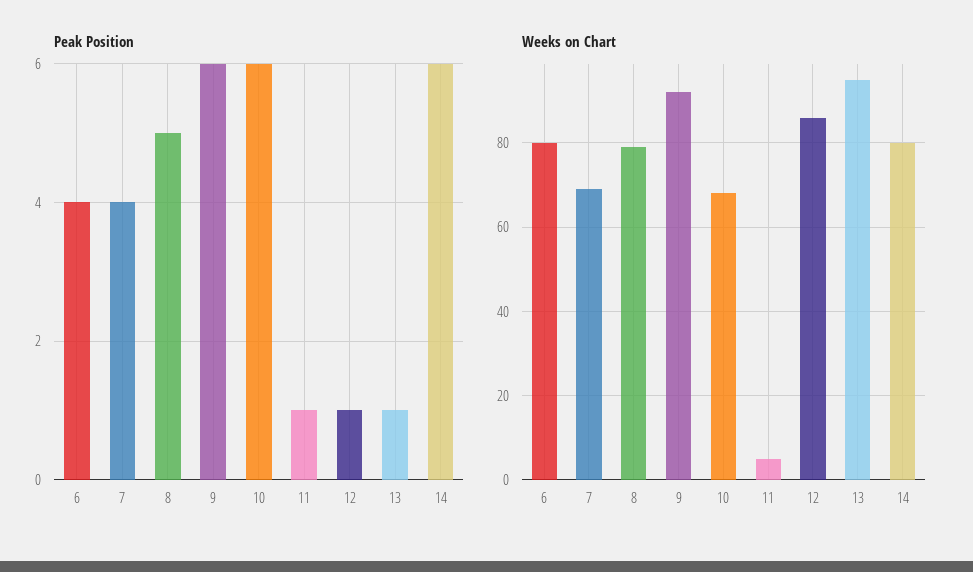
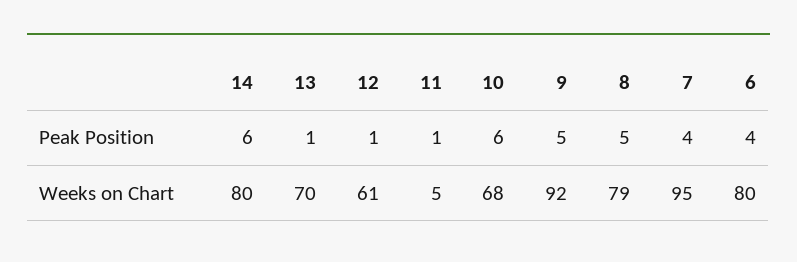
Peak Position, 9: 6 -> 5
Weeks on Chart, 7: 70 -> 95
Weeks on Chart, 12: 85 -> 61
Weeks on Chart, 13: 95 -> 70

